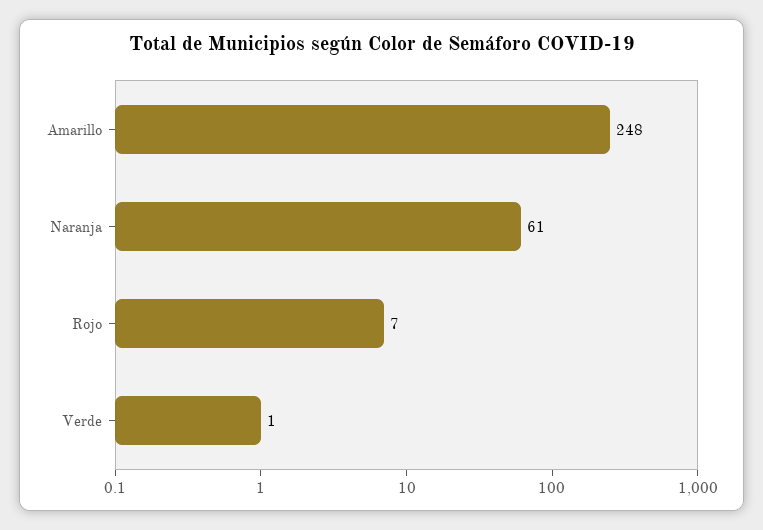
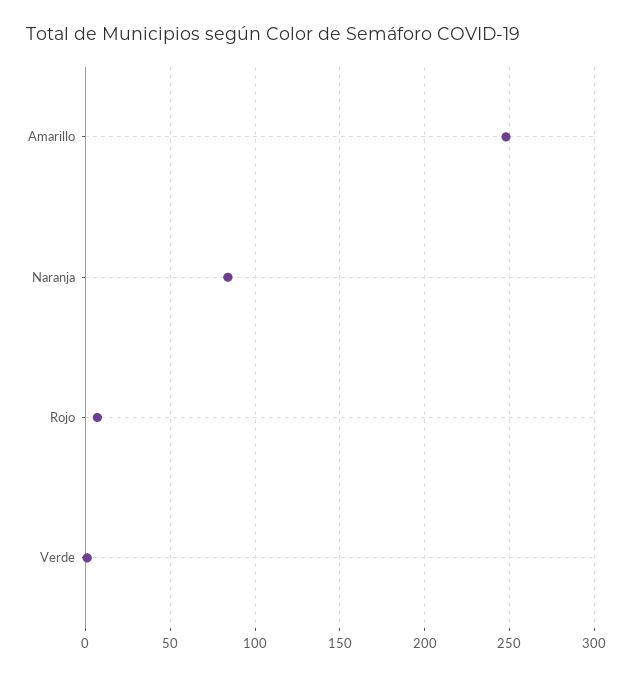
Naranja: 61 -> 85

